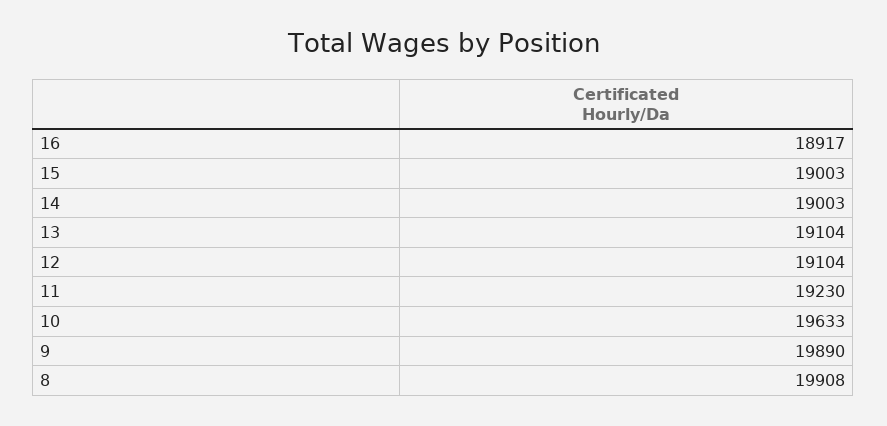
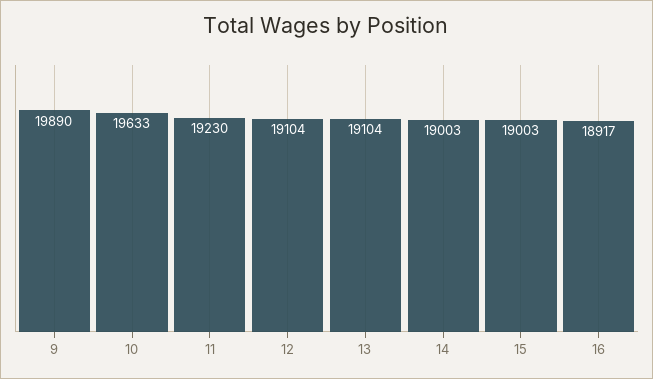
8: 19908 -> none

